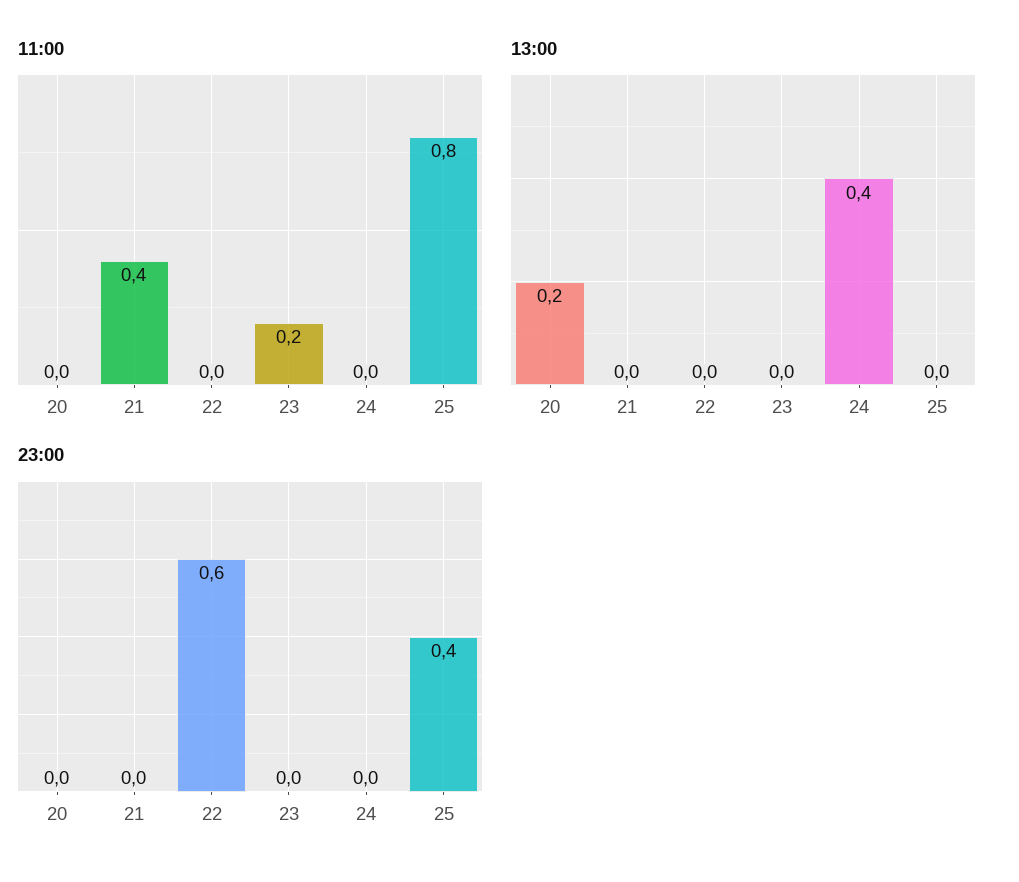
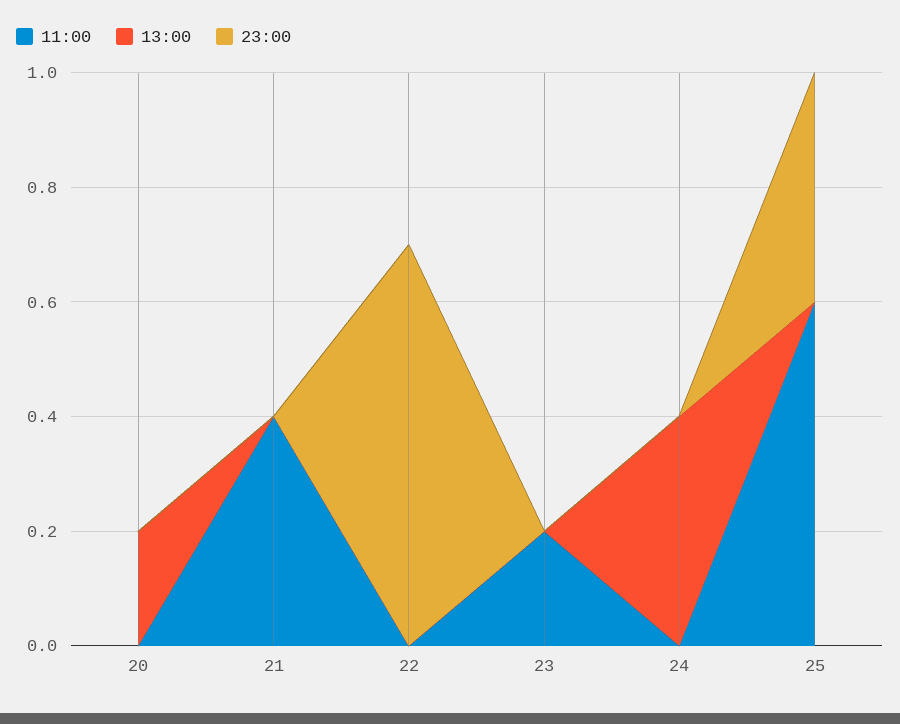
11:00, 25: 0.8 -> 0.6
23:00, 22: 0.6 -> 0.7

